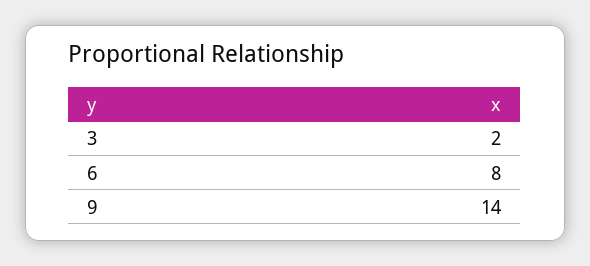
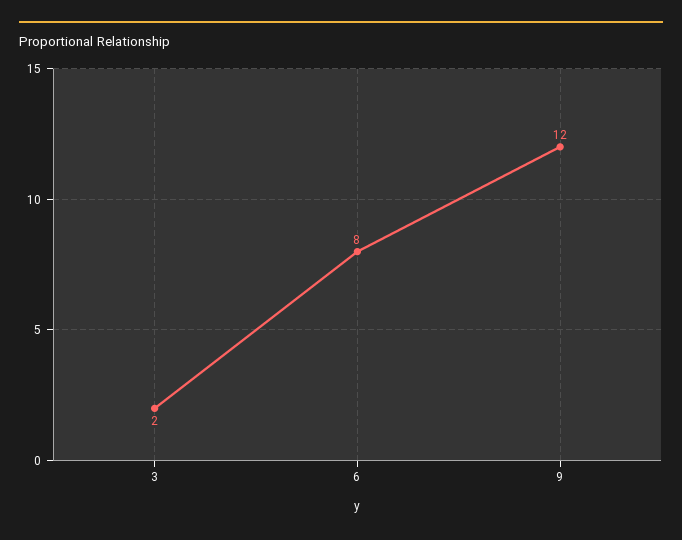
9: 14 -> 12

